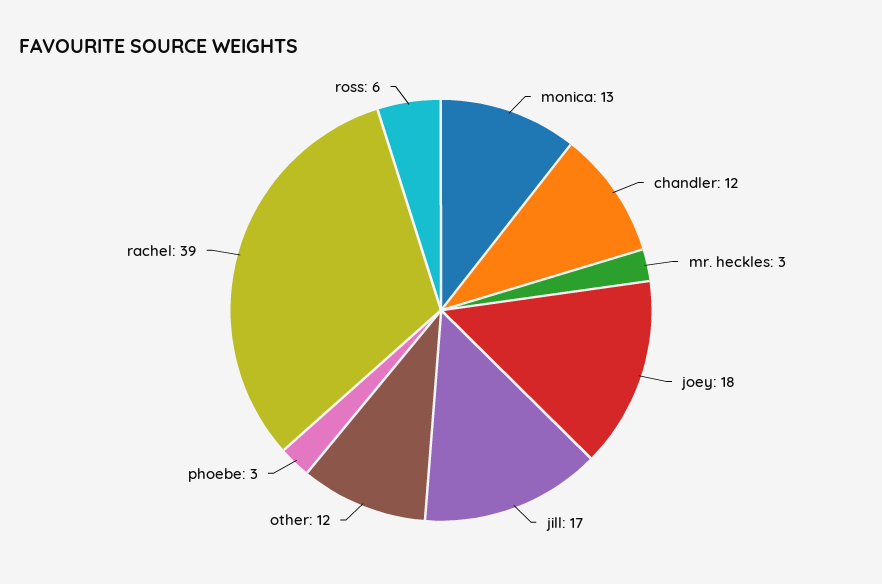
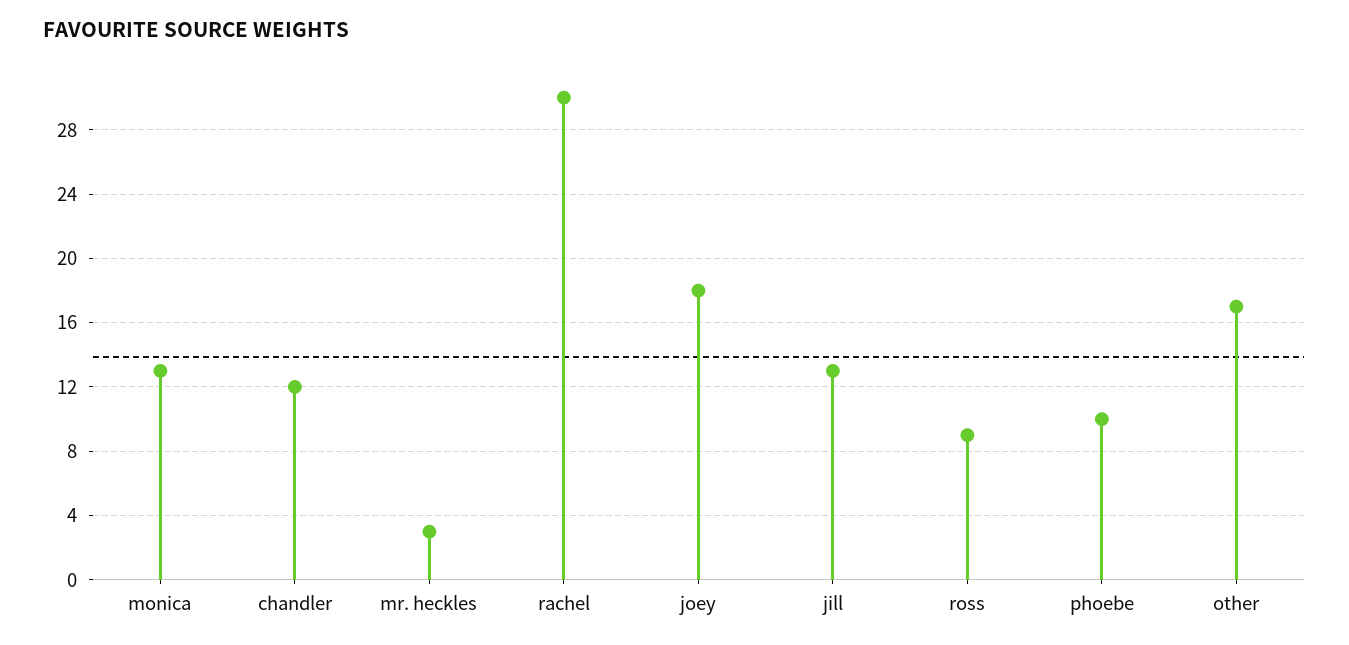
jill: 17 -> 13
other: 12 -> 17
phoebe: 3 -> 10
rachel: 39 -> 30
ross: 6 -> 9

